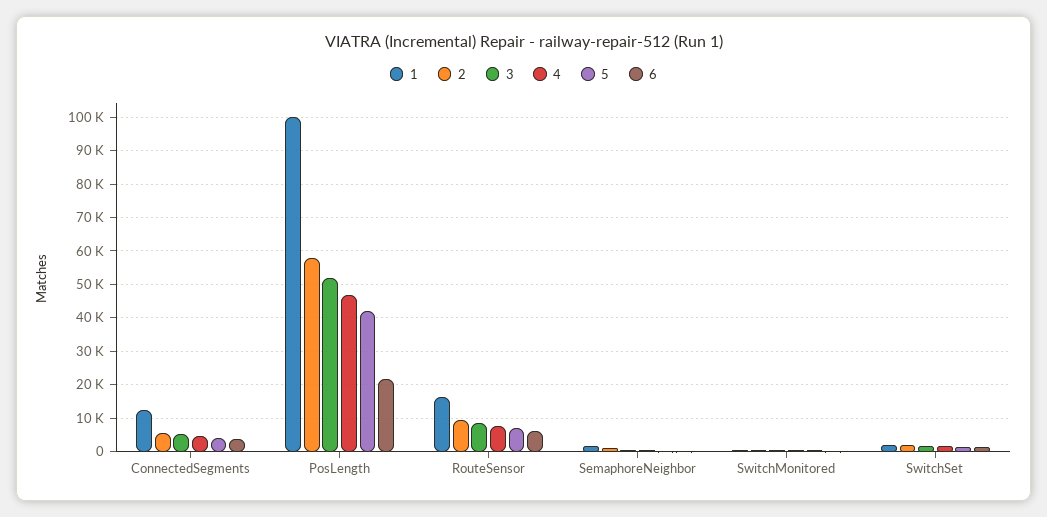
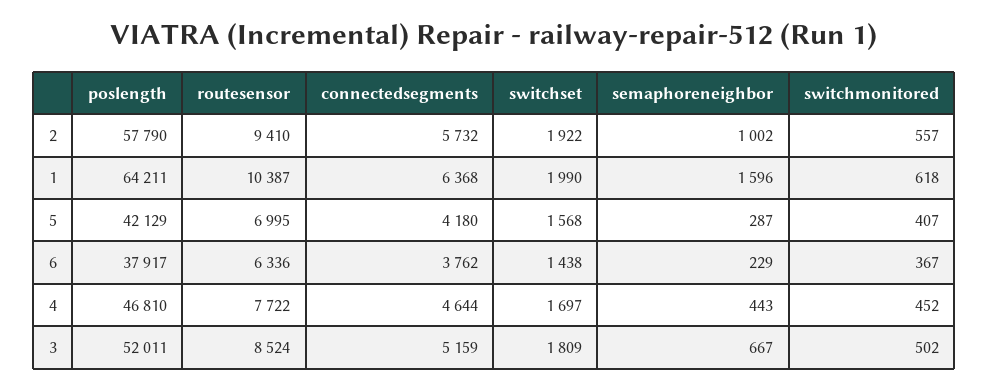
1, ConnectedSegments: 12000 -> 6368
1, PosLength: 100000 -> 64211
6, PosLength: 22000 -> 37917
1, RouteSensor: 16000 -> 10387

